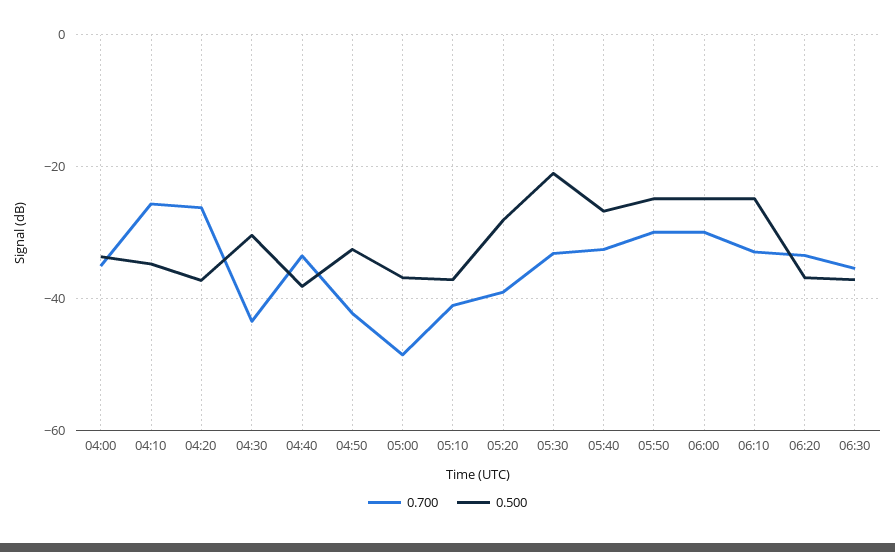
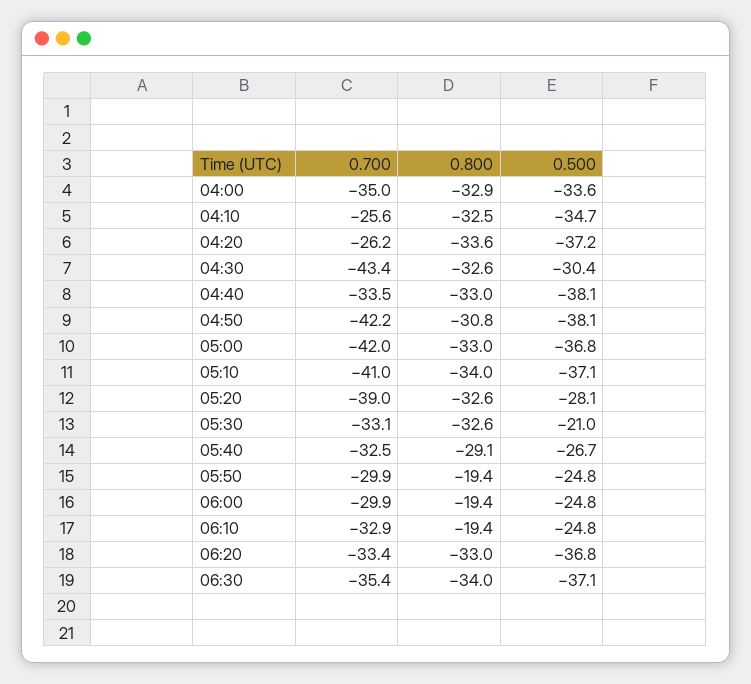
0.500, 04:50: -32 -> -38.1
0.700, 05:00: -48 -> -42
0.800, 04:00: none -> -32.9
0.800, 04:10: none -> -32.5
0.800, 04:20: none -> -33.6
0.800, 04:30: none -> -32.6
0.800, 04:40: none -> -33
0.800, 04:50: none -> -30.8
0.800, 05:00: none -> -33
0.800, 05:10: none -> -34
0.800, 05:20: none -> -32.6
0.800, 05:30: none -> -32.6
0.800, 05:40: none -> -29.1
0.800, 05:50: none -> -19.4
0.800, 06:00: none -> -19.4
0.800, 06:10: none -> -19.4
0.800, 06:20: none -> -33
0.800, 06:30: none -> -34

